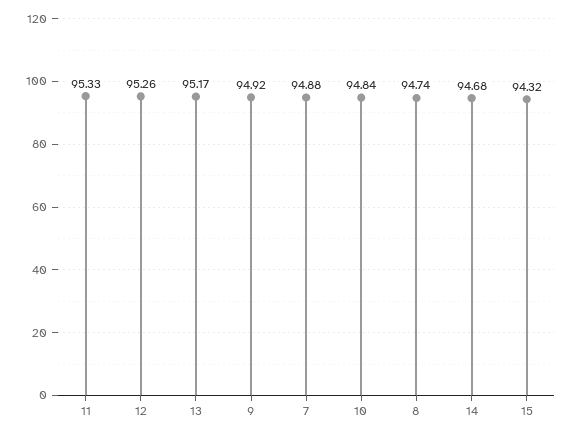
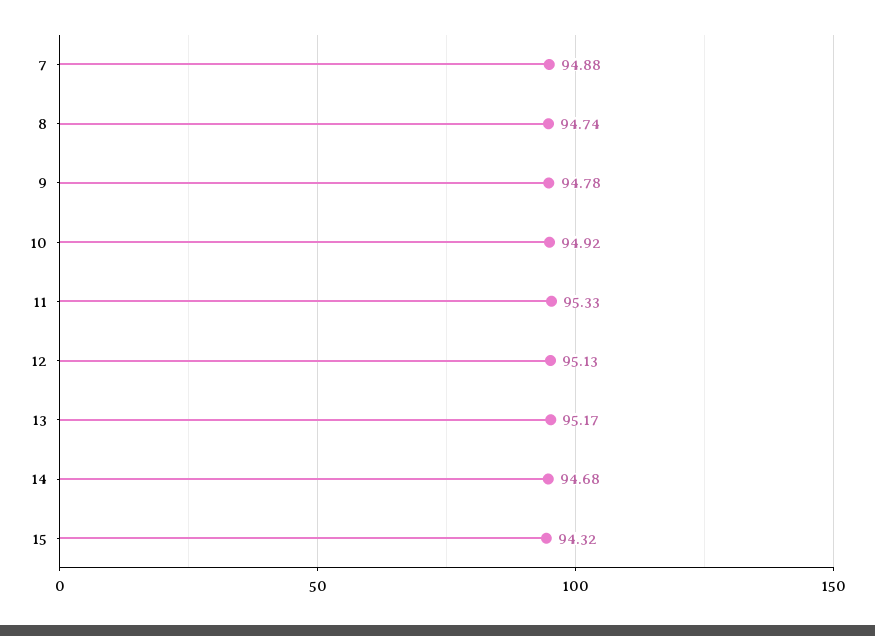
12: 95.26 -> 95.13
9: 94.92 -> 94.78
10: 94.84 -> 94.92

